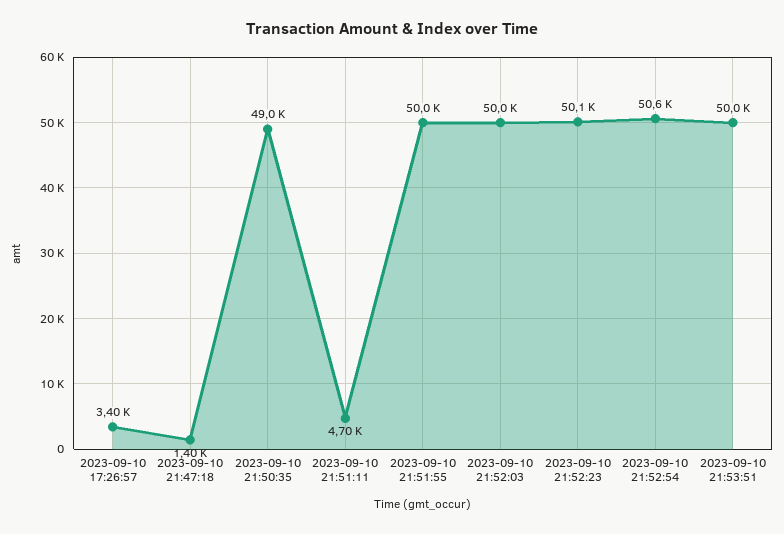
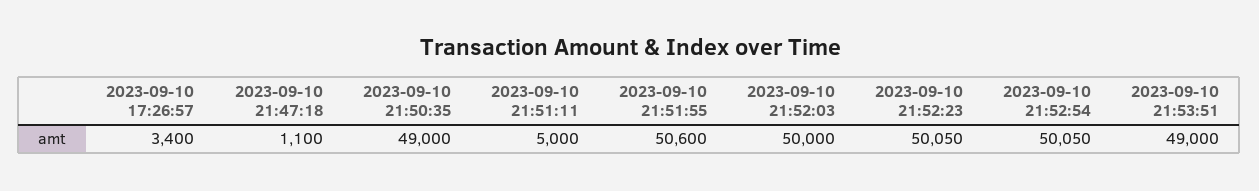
2023-09-10 21:47:18: 1400 -> 1100
2023-09-10 21:51:11: 4700 -> 5000
2023-09-10 21:51:55: 50000 -> 50600
2023-09-10 21:52:54: 50600 -> 50050
2023-09-10 21:53:51: 50000 -> 49000

